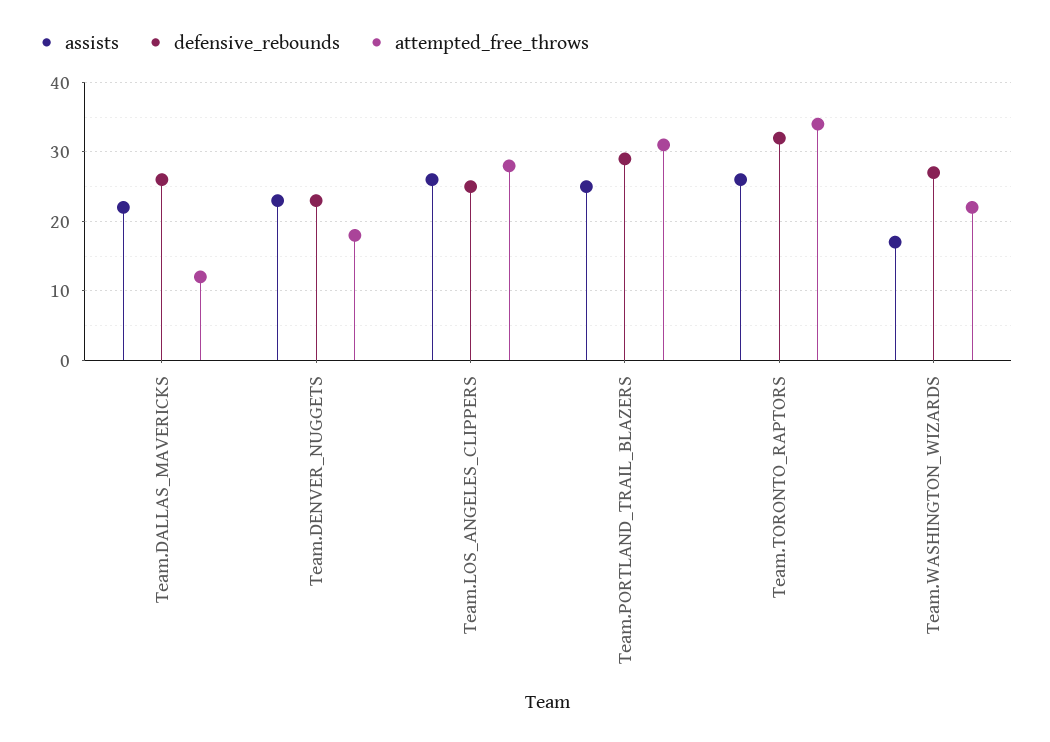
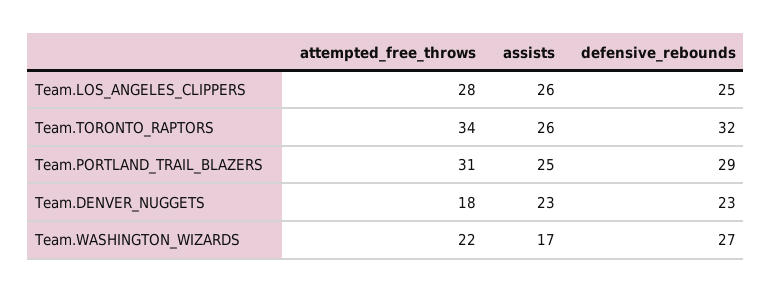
assists, Team.DALLAS_MAVERICKS: 22 -> none
defensive_rebounds, Team.DALLAS_MAVERICKS: 26 -> none
attempted_free_throws, Team.DALLAS_MAVERICKS: 12 -> none

